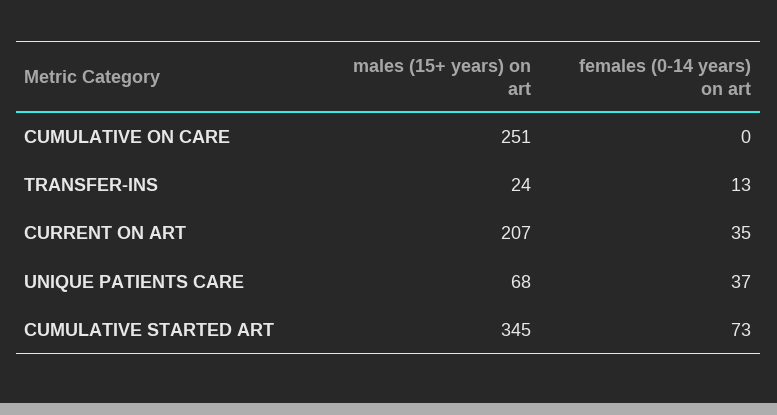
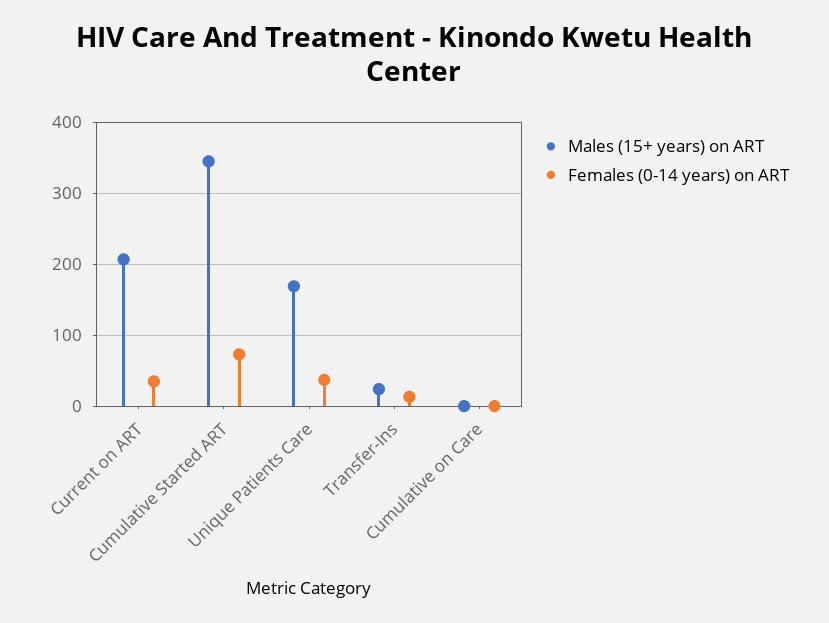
males (15+ years) on art, CUMULATIVE ON CARE: 251 -> 0
males (15+ years) on art, UNIQUE PATIENTS CARE: 68 -> 170

